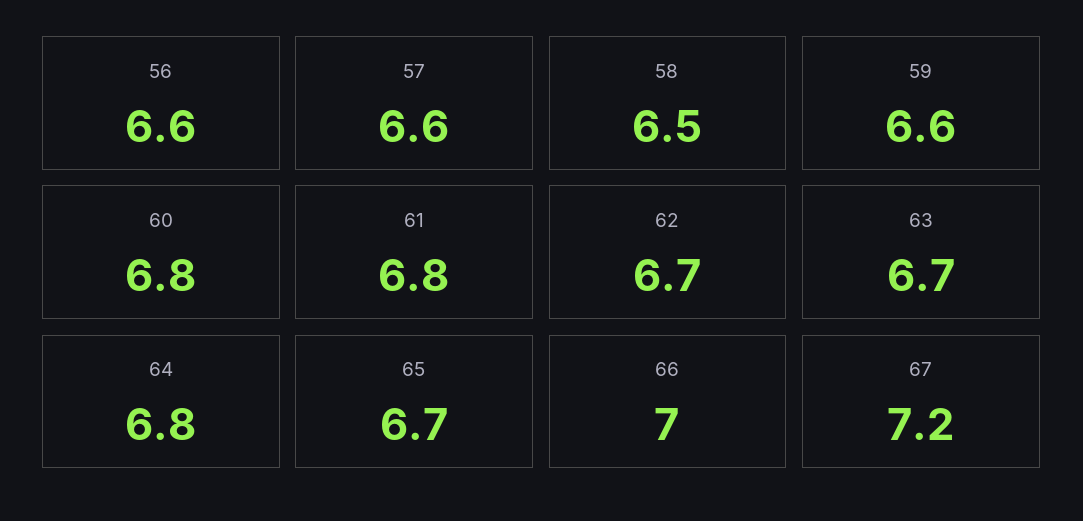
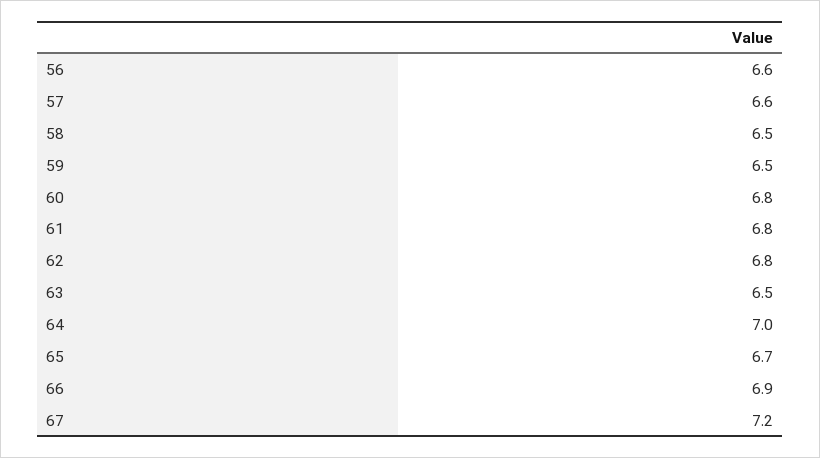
59: 6.6 -> 6.5
62: 6.7 -> 6.8
63: 6.7 -> 6.5
64: 6.8 -> 7
66: 7 -> 6.9

